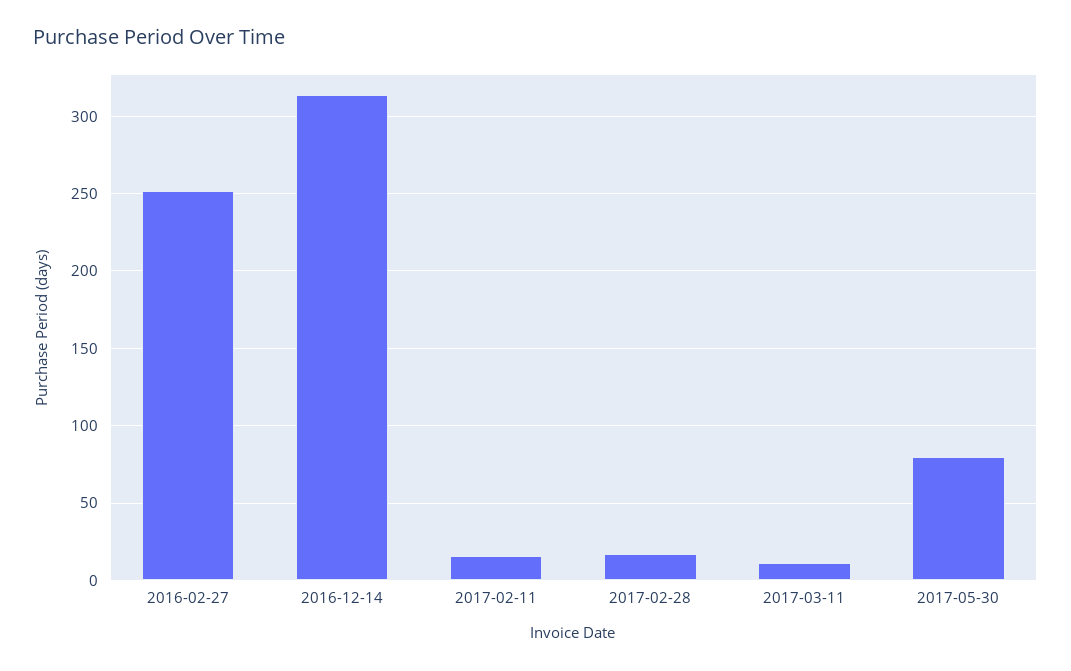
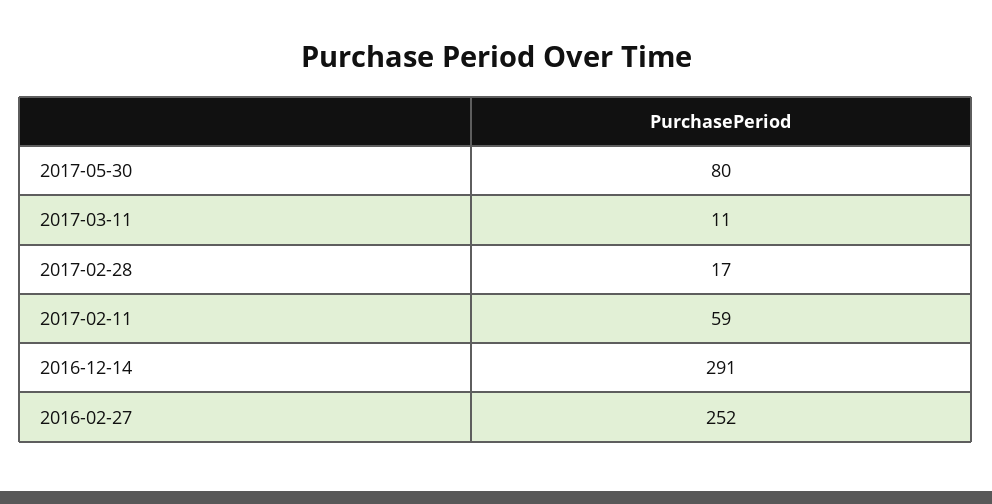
2016-12-14: 315 -> 291
2017-02-11: 15 -> 59

